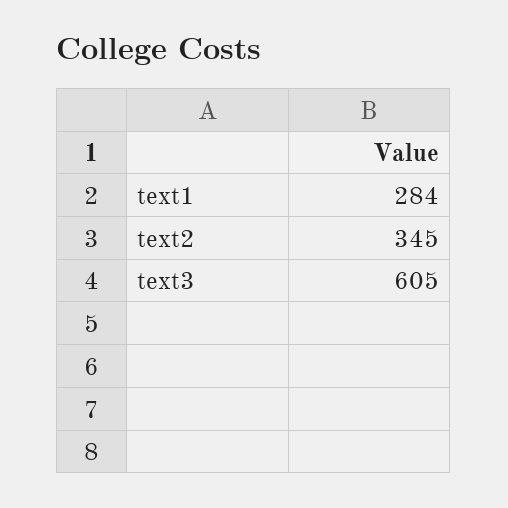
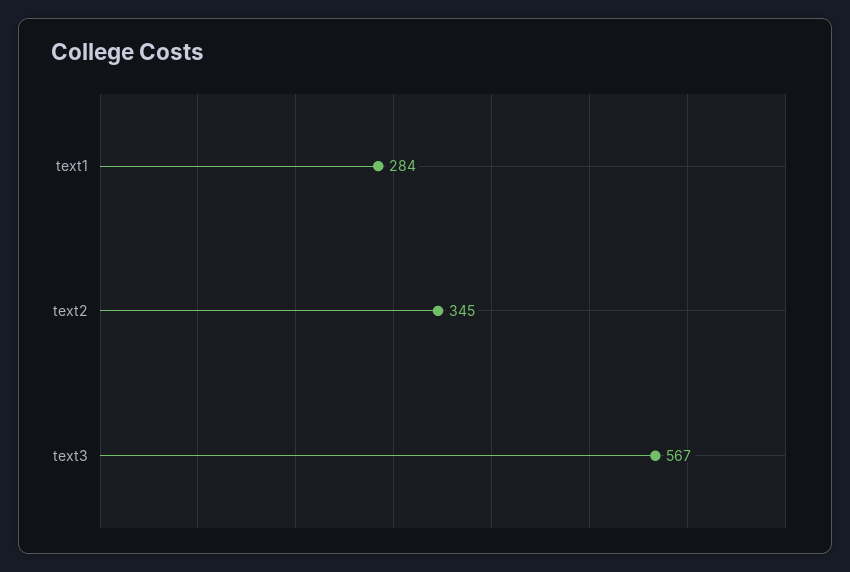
text3: 605 -> 567

